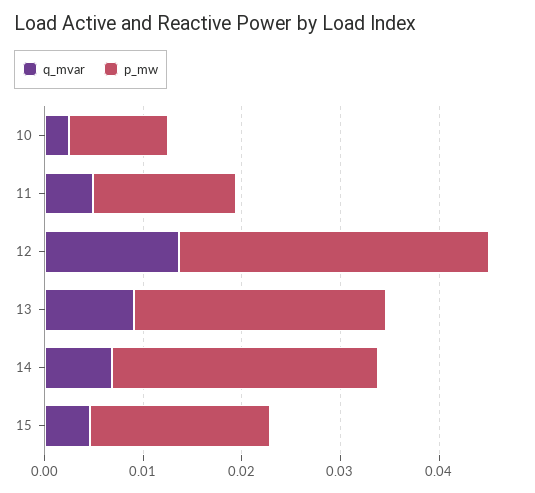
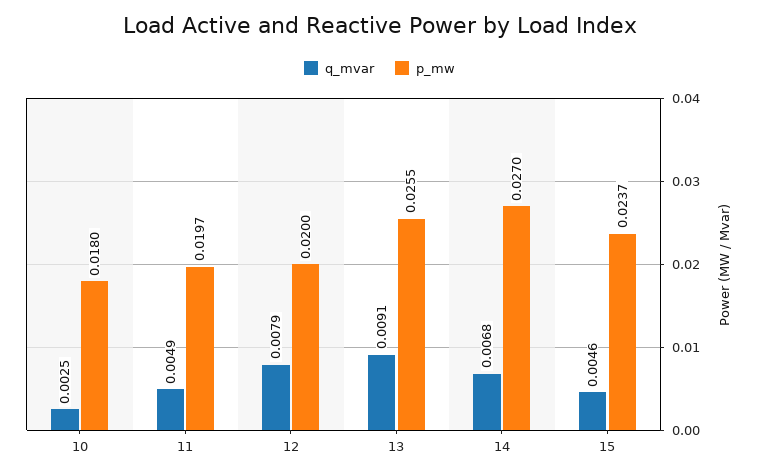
p_mw, 10: 0.01 -> 0.018
p_mw, 11: 0.014 -> 0.0197
q_mvar, 12: 0.014 -> 0.0079
p_mw, 12: 0.032 -> 0.02
p_mw, 15: 0.018 -> 0.0237

